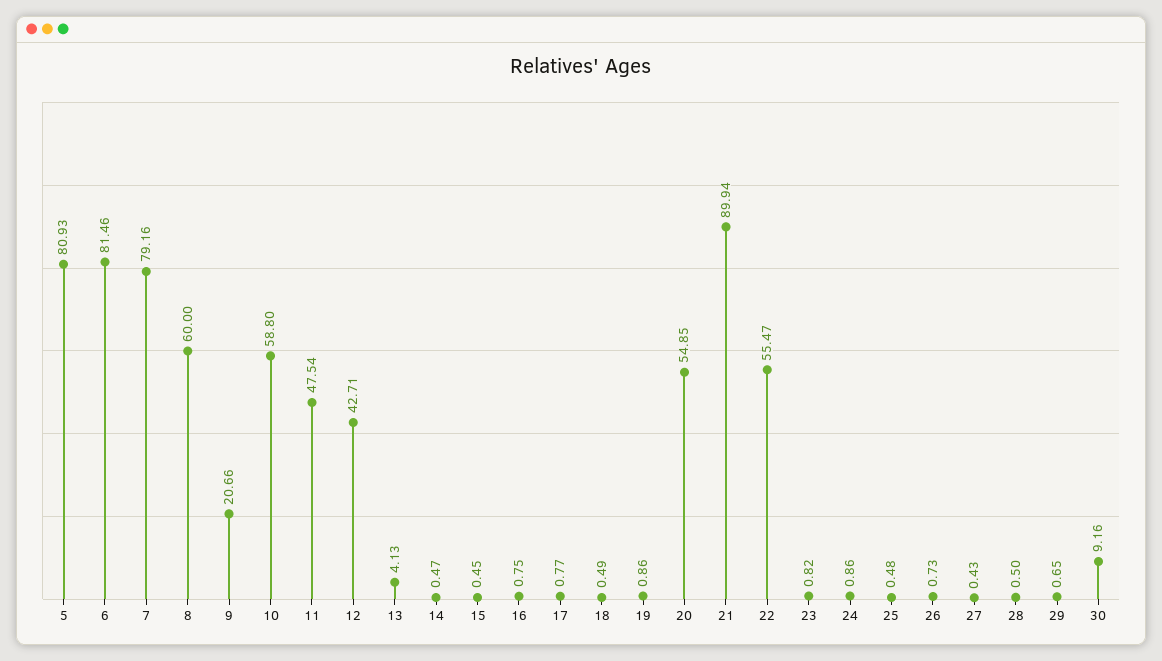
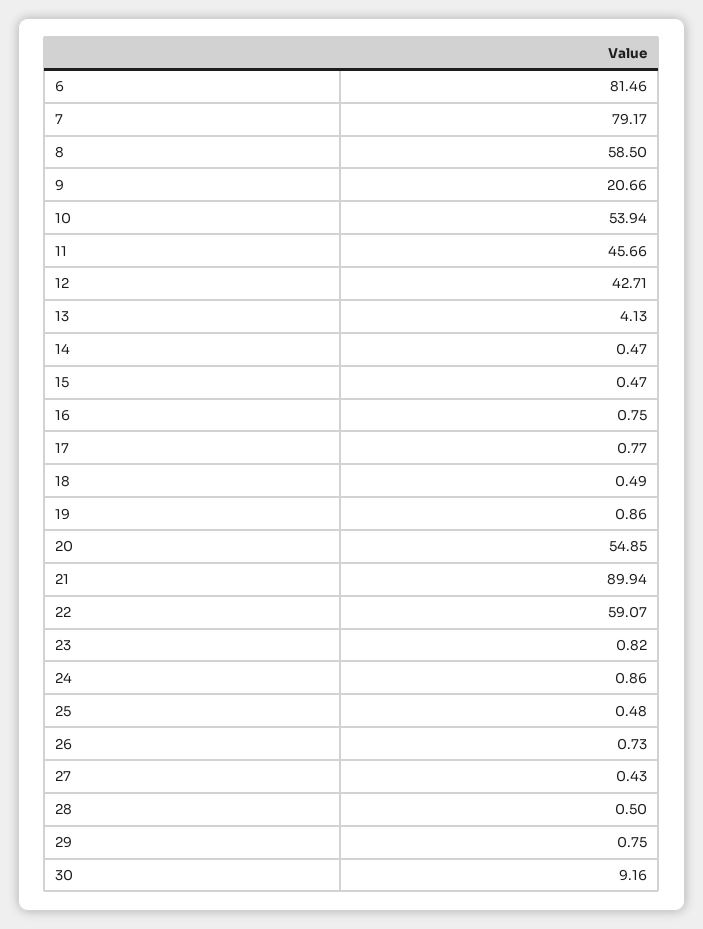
5: 80.93 -> none
7: 79.16 -> 79.17
8: 60 -> 58.5
10: 58.8 -> 53.94
11: 47.54 -> 45.66
15: 0.45 -> 0.47
22: 55.47 -> 59.07
29: 0.65 -> 0.75

